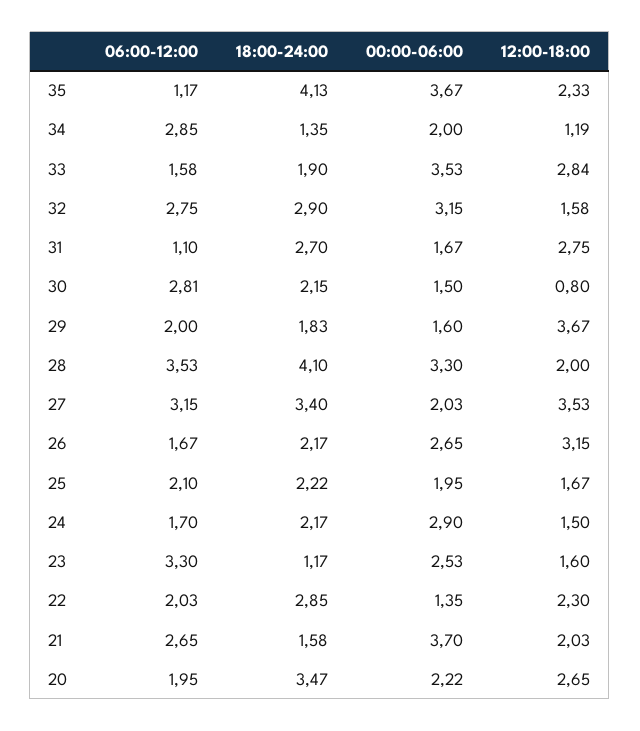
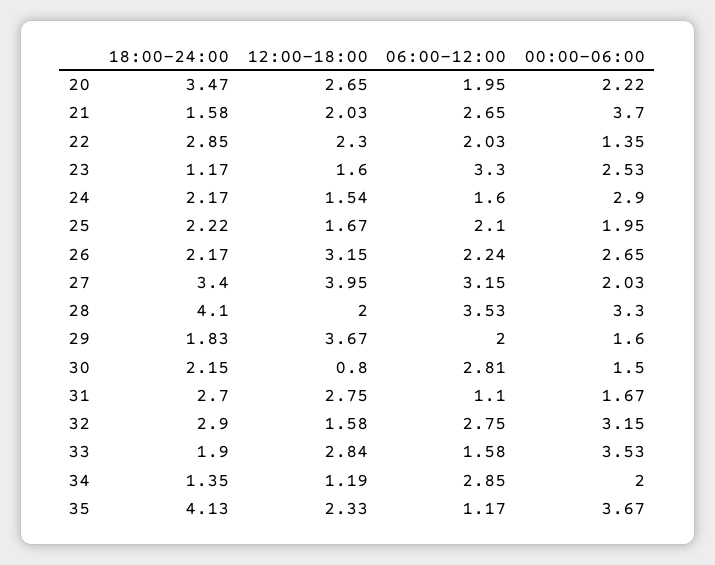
12:00-18:00, 27: 3.53 -> 3.95
06:00-12:00, 26: 1.67 -> 2.24
06:00-12:00, 24: 1.7 -> 1.6
12:00-18:00, 24: 1.5 -> 1.54

